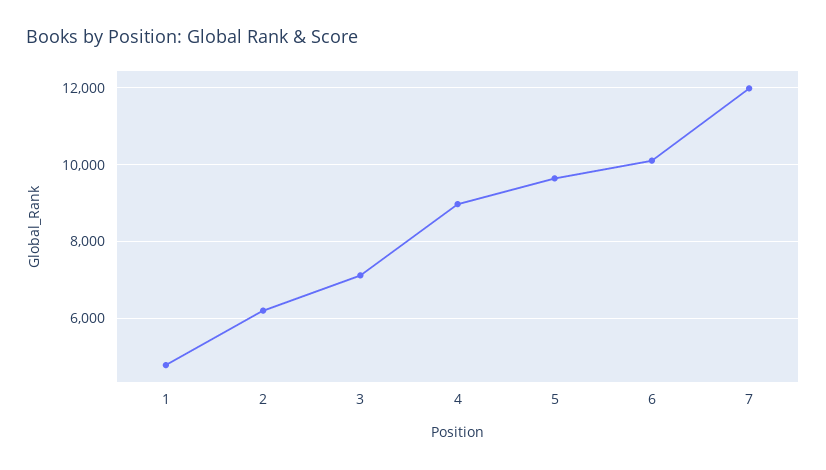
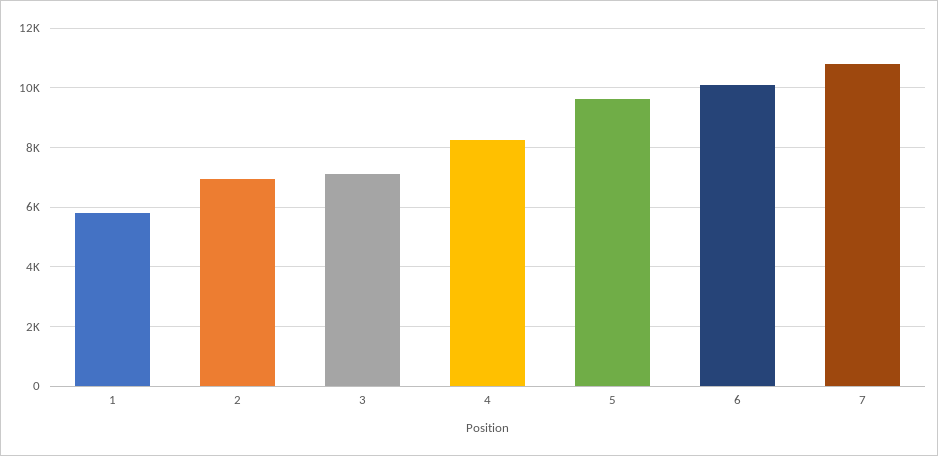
1: 4800 -> 5750
2: 6200 -> 7000
4: 9000 -> 8250
7: 12000 -> 10750

